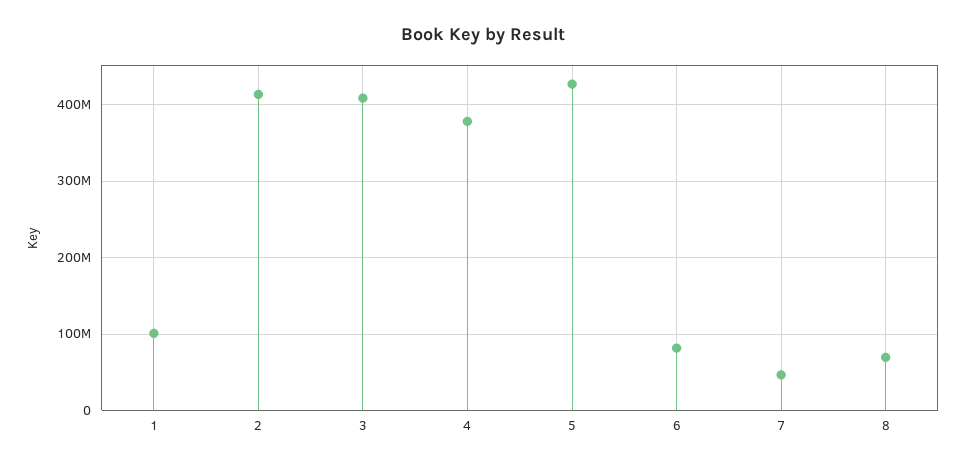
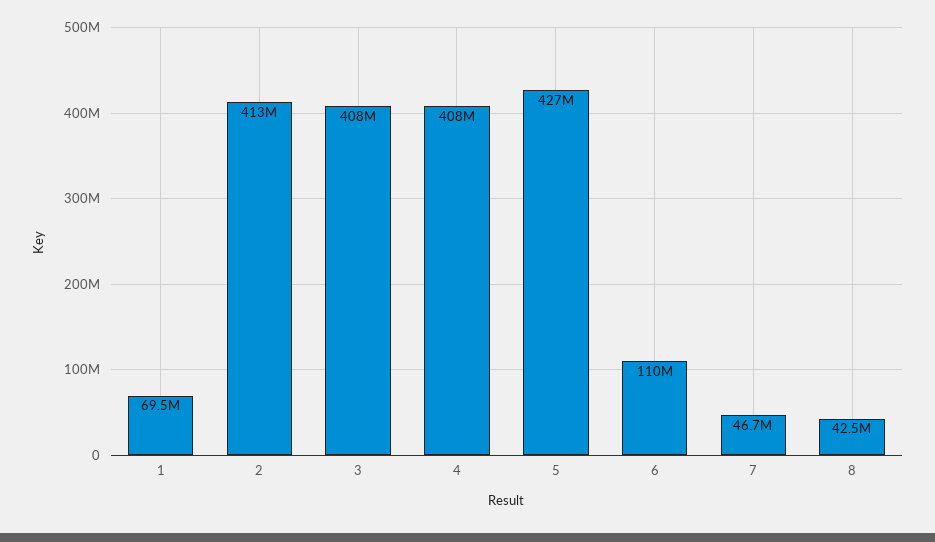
1: 100000000 -> 69500000
4: 380000000 -> 408000000
6: 80000000 -> 110000000
8: 70000000 -> 42500000

